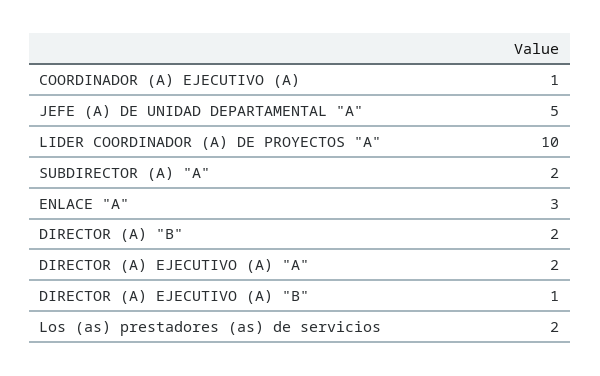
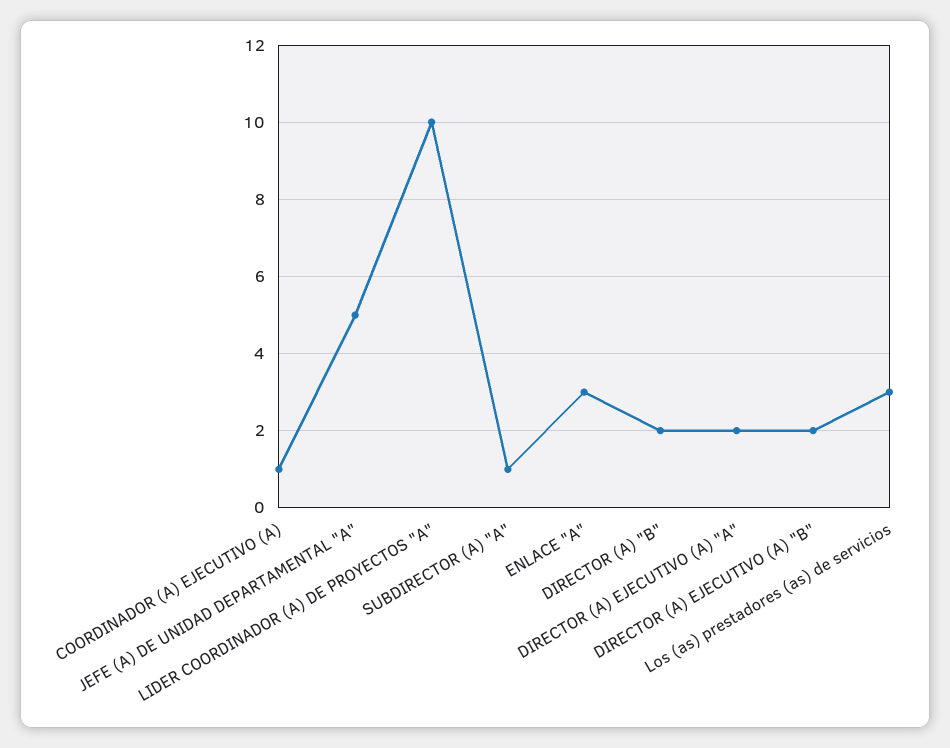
SUBDIRECTOR (A) "A": 2 -> 1
DIRECTOR (A) EJECUTIVO (A) "B": 1 -> 2
Los (as) prestadores (as) de servicios: 2 -> 3

